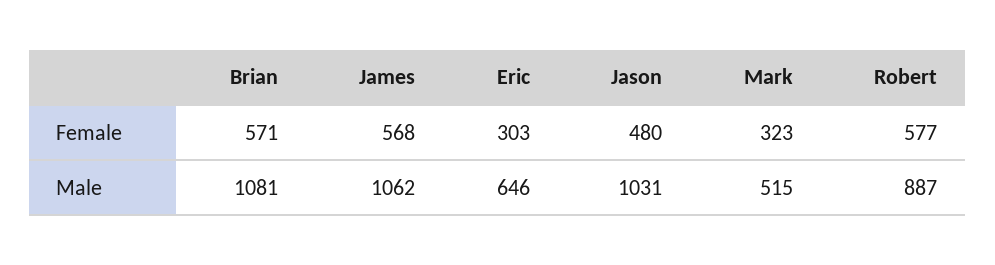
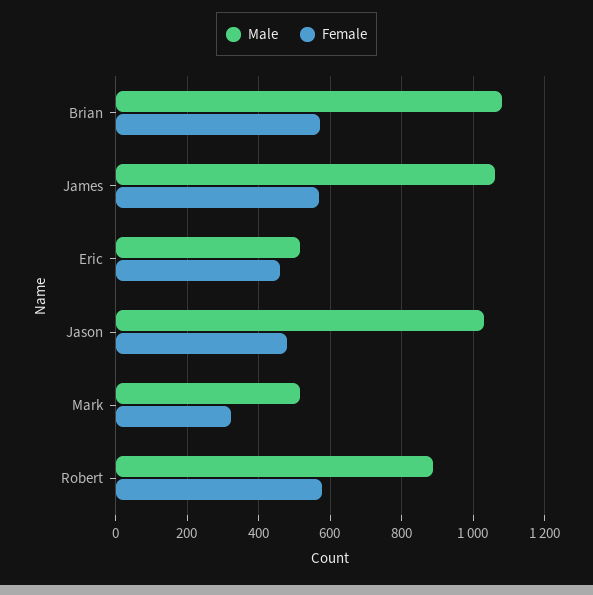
Female, Eric: 303 -> 460
Male, Eric: 646 -> 520

